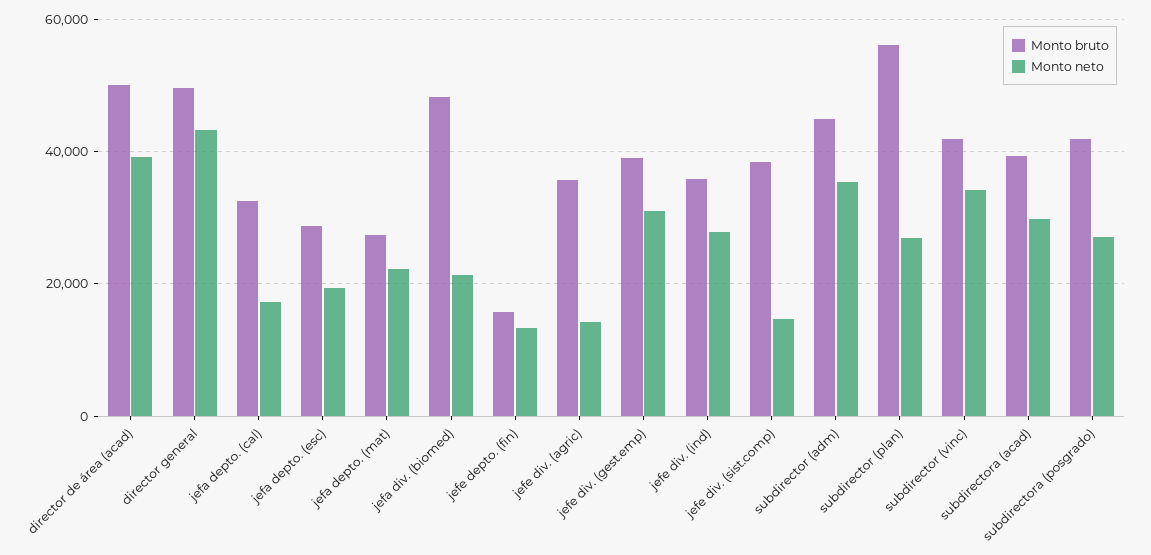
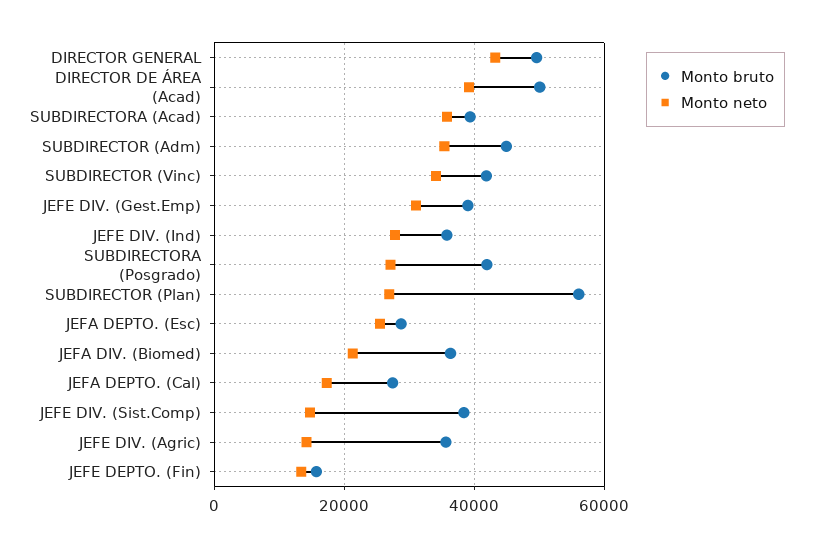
Monto bruto, jefa depto. (cal): 32000 -> 28000
Monto neto, jefa depto. (esc): 20000 -> 26000
Monto bruto, jefa depto. (mat): 28000 -> none
Monto neto, jefa depto. (mat): 22000 -> none
Monto bruto, jefa div. (biomed): 48000 -> 36000
Monto neto, subdirectora (acad): 30000 -> 36000

